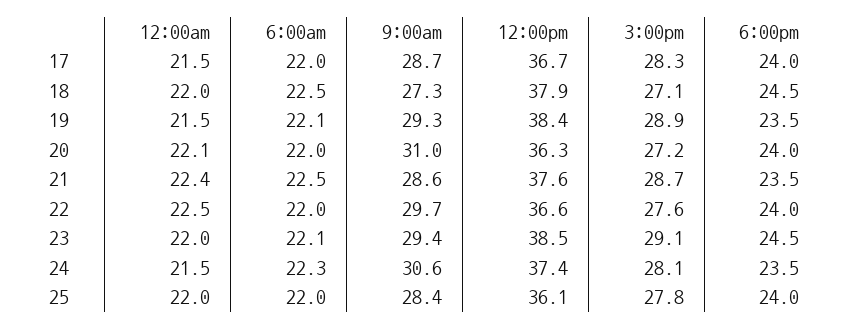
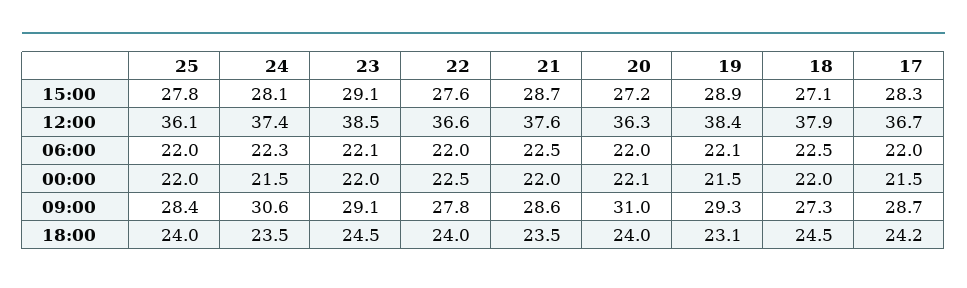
6:00pm, 17: 24 -> 24.2
6:00pm, 19: 23.5 -> 23.1
12:00am, 21: 22.4 -> 22
9:00am, 22: 29.7 -> 27.8
9:00am, 23: 29.4 -> 29.1

